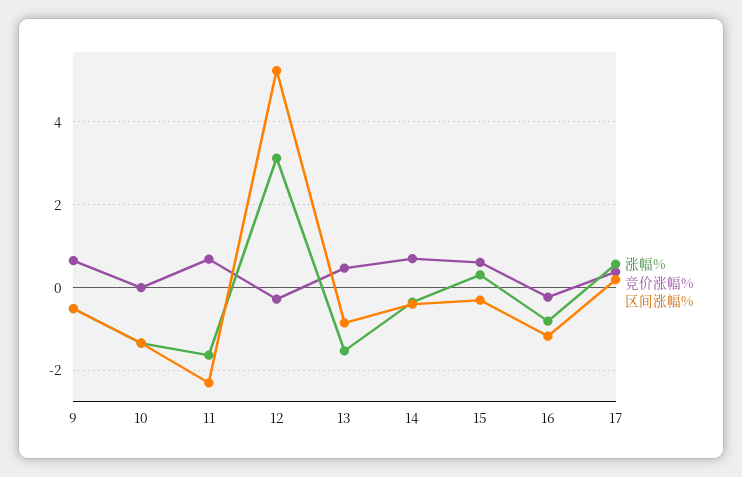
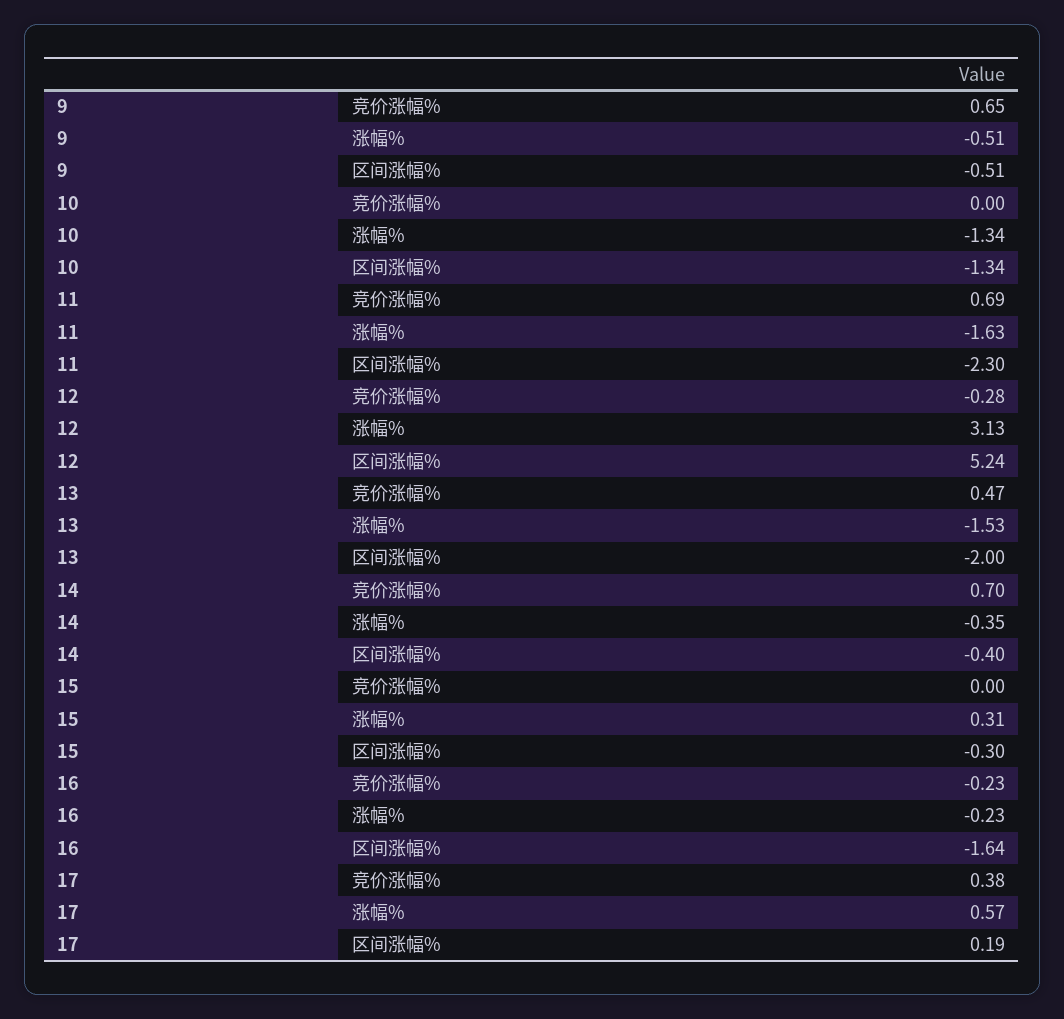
区间涨幅%, 13: -0.8 -> -2
竞价涨幅%, 15: 0.6 -> 0
涨幅%, 16: -0.8 -> -0.23
区间涨幅%, 16: -1.2 -> -1.64

